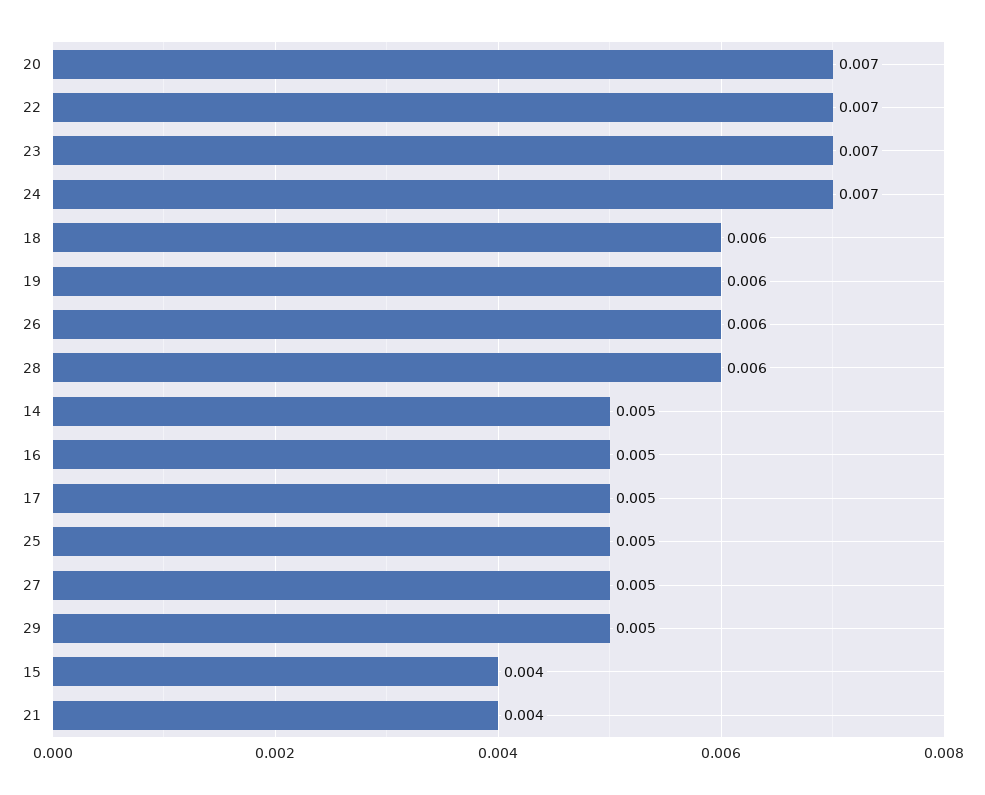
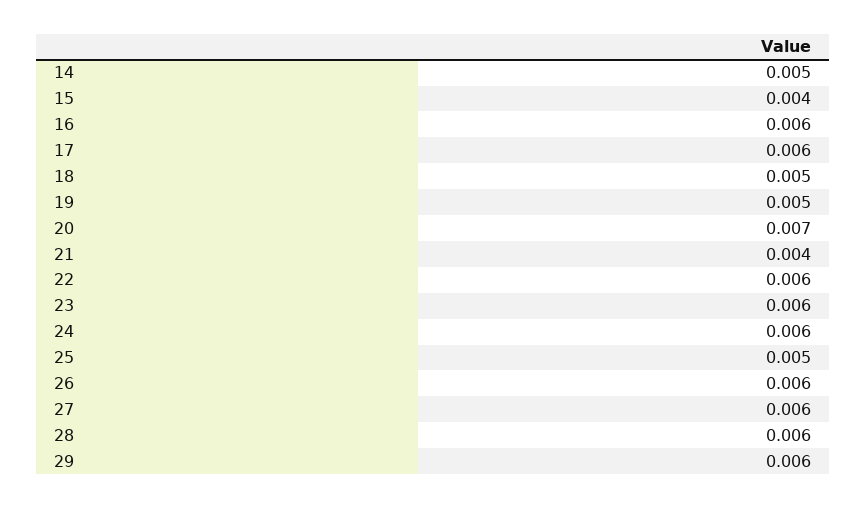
22: 0.007 -> 0.006
23: 0.007 -> 0.006
24: 0.007 -> 0.006
18: 0.006 -> 0.005
19: 0.006 -> 0.005
16: 0.005 -> 0.006
17: 0.005 -> 0.006
27: 0.005 -> 0.006
29: 0.005 -> 0.006

